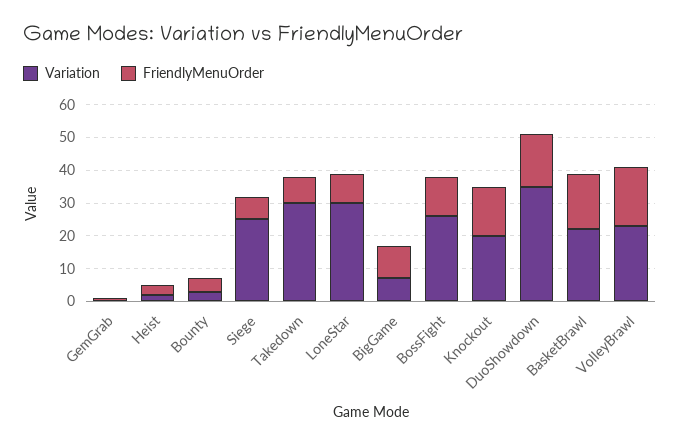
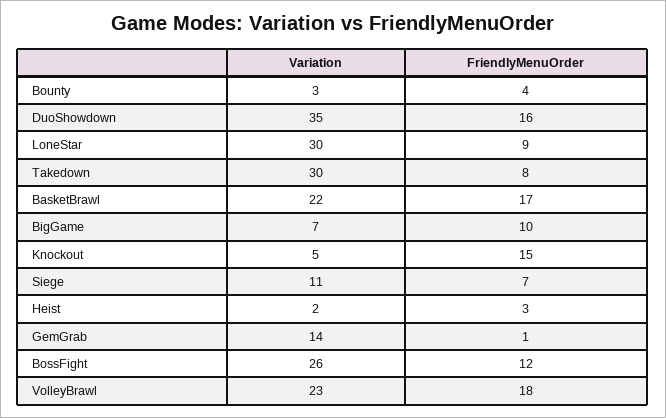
Variation, GemGrab: 0 -> 14
Variation, Siege: 25 -> 11
Variation, Knockout: 20 -> 5

